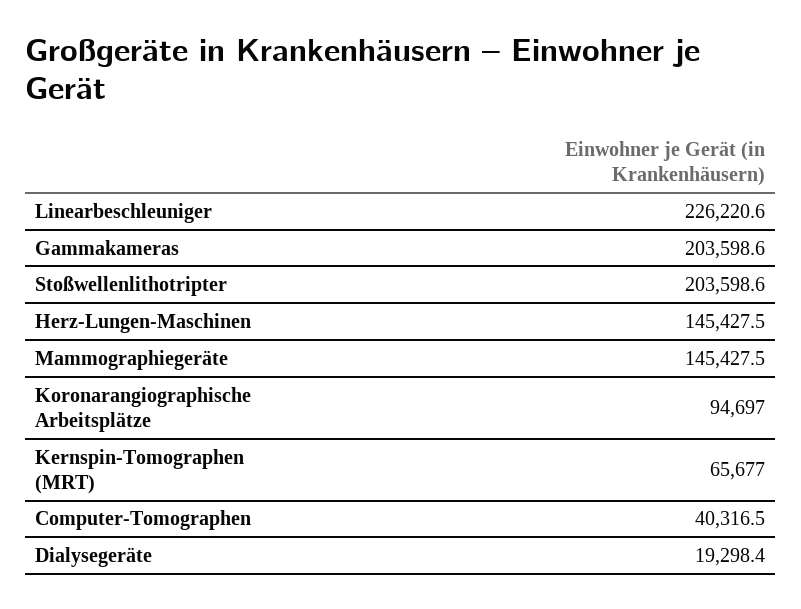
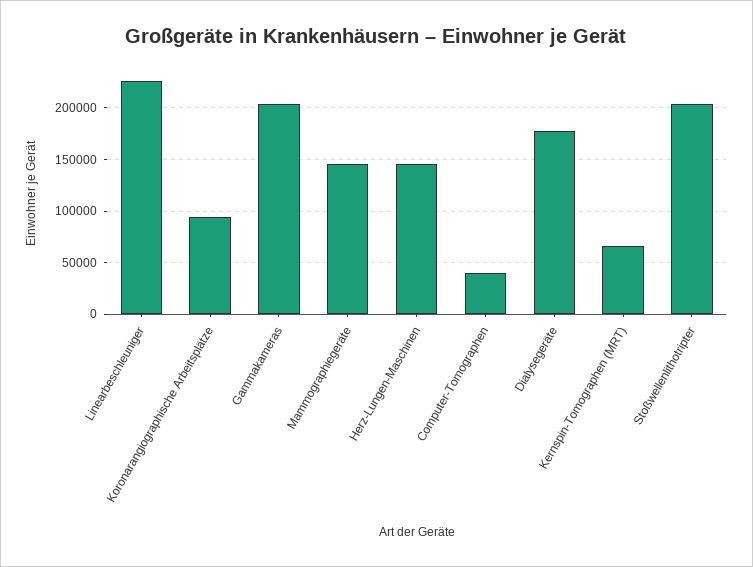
Dialysegeräte: 19298.4 -> 180000

